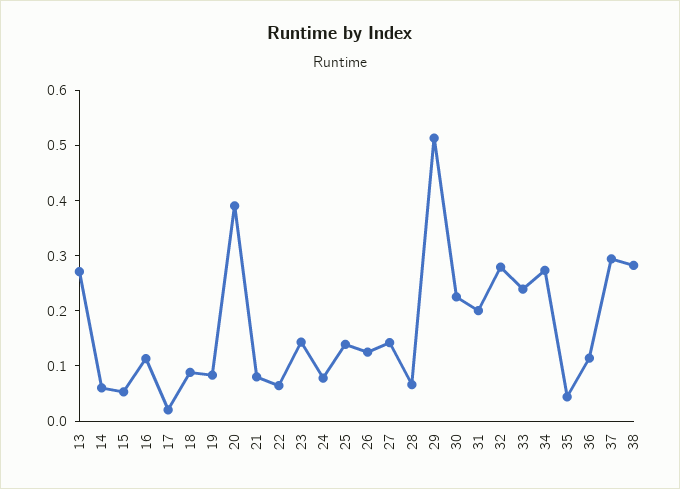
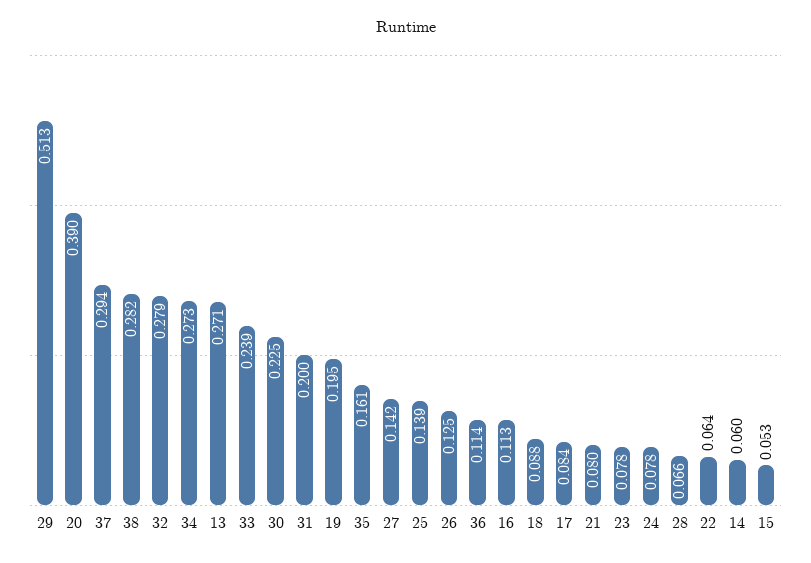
17: 0.02 -> 0.084
19: 0.08 -> 0.195
23: 0.14 -> 0.078
35: 0.04 -> 0.161

